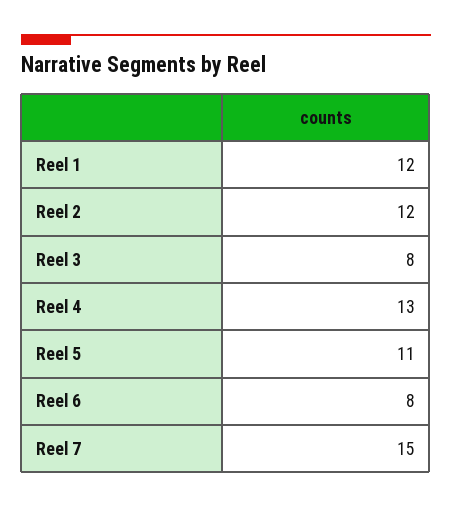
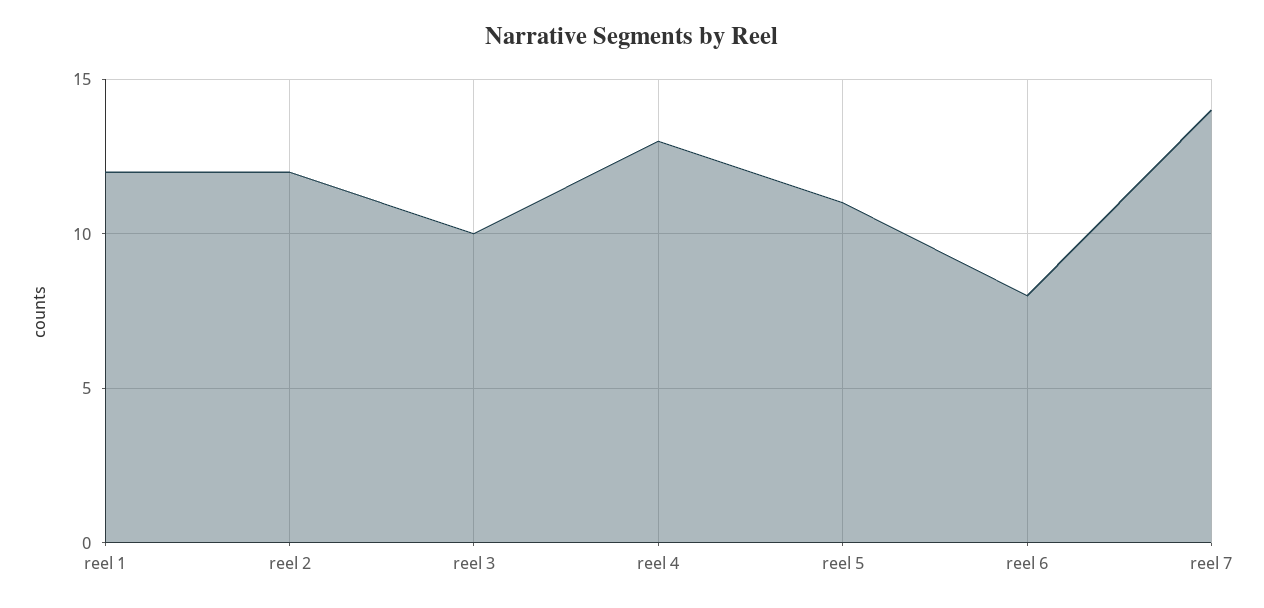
Reel 3: 8 -> 10
Reel 7: 15 -> 14

